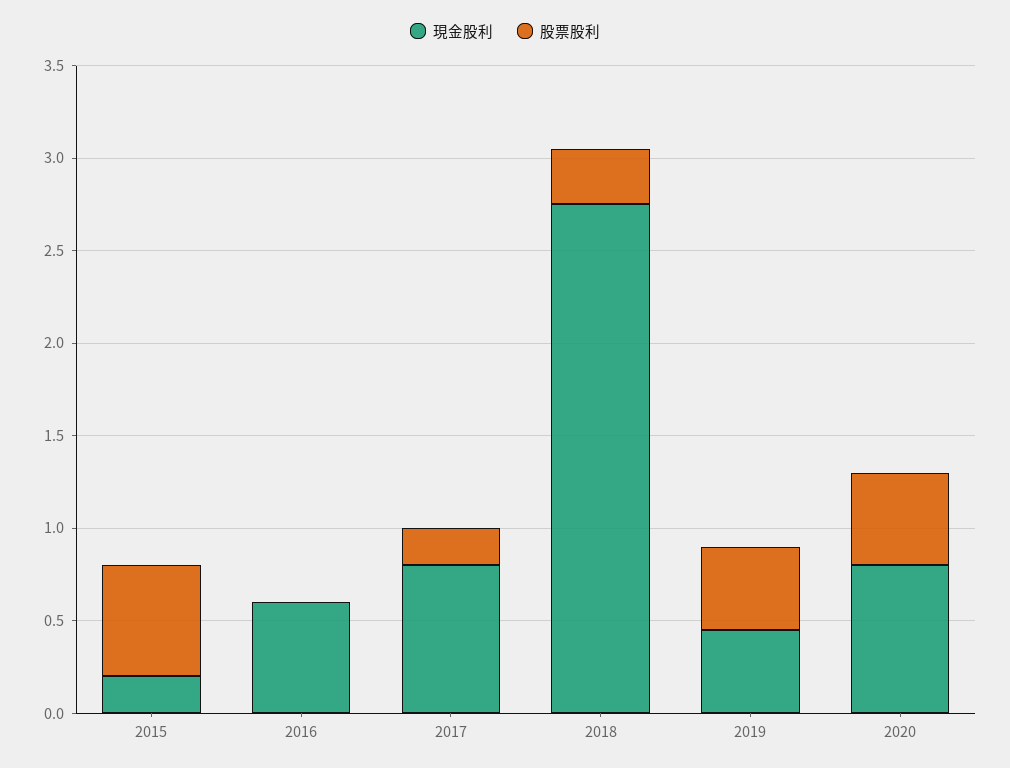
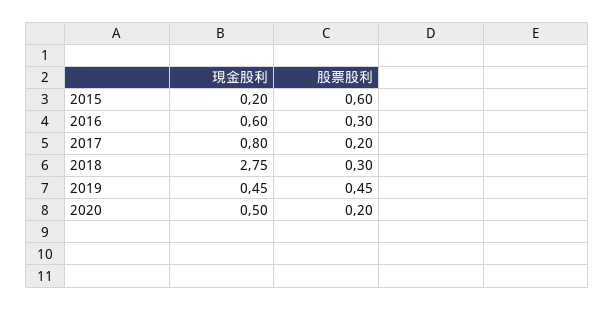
股票股利, 2016: 0 -> 0.3
現金股利, 2020: 0.8 -> 0.5
股票股利, 2020: 0.5 -> 0.2

